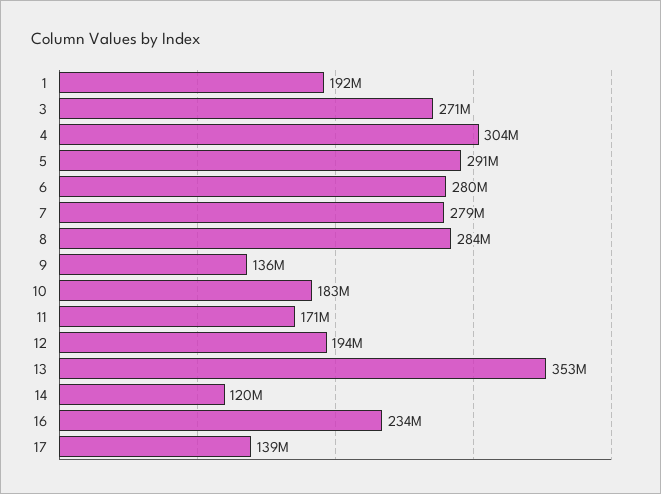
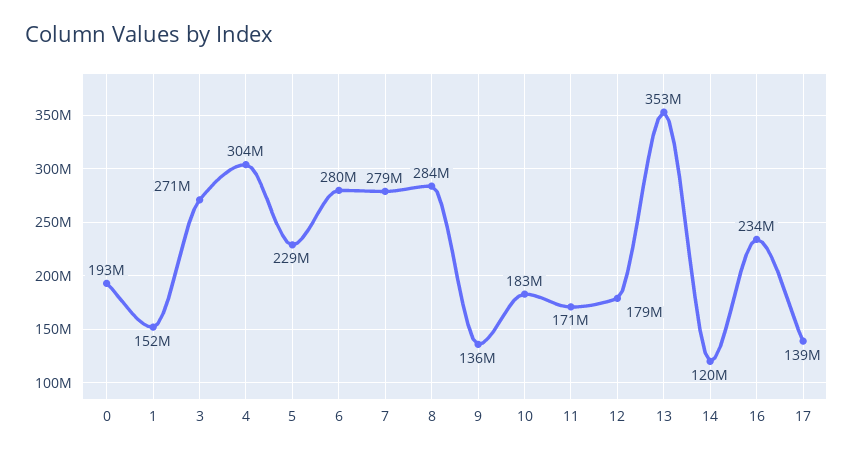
1: 192000000 -> 152000000
5: 291000000 -> 229000000
12: 194000000 -> 179000000
0: none -> 193000000

